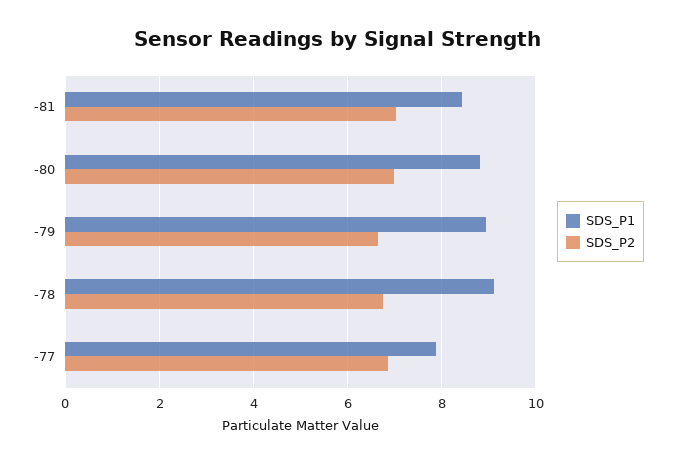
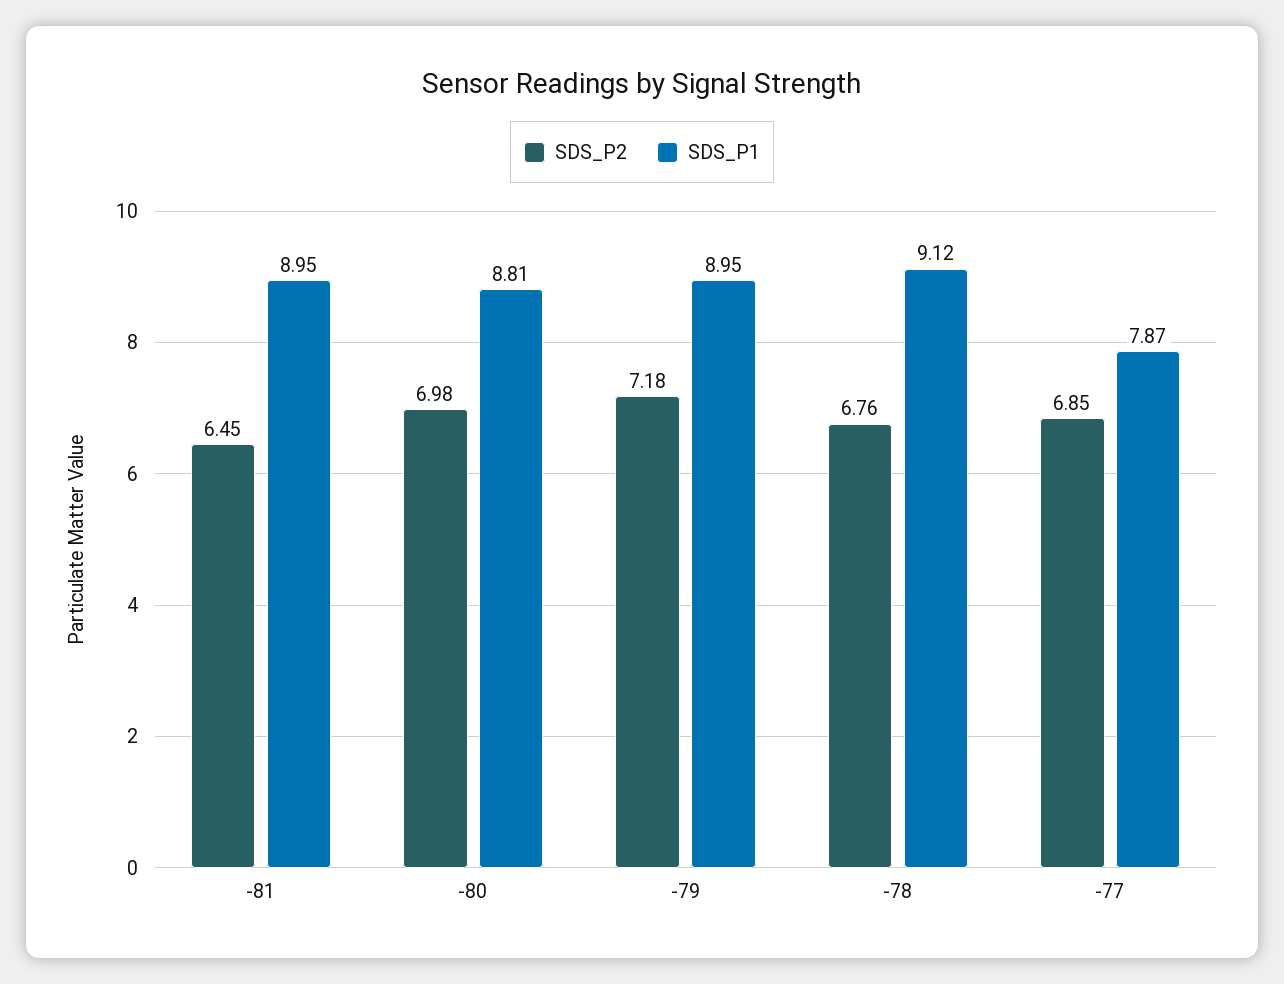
SDS_P1, -81: 8.4 -> 8.95
SDS_P2, -81: 7 -> 6.45
SDS_P2, -79: 6.6 -> 7.18

